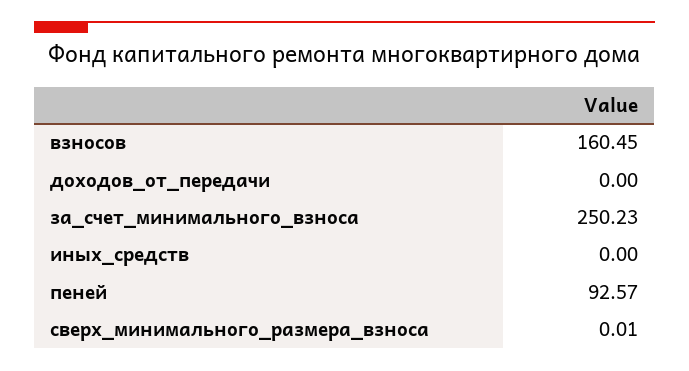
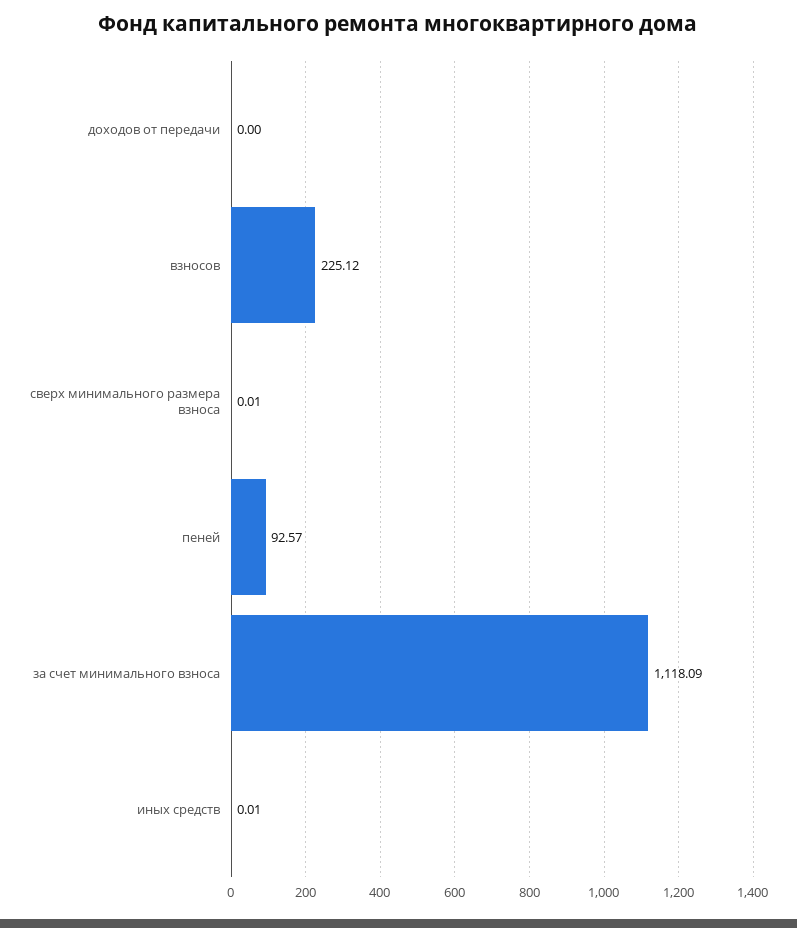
взносов: 160.45 -> 225.12
за_счет_минимального_взноса: 250.23 -> 1118.09
иных_средств: 0 -> 0.01

